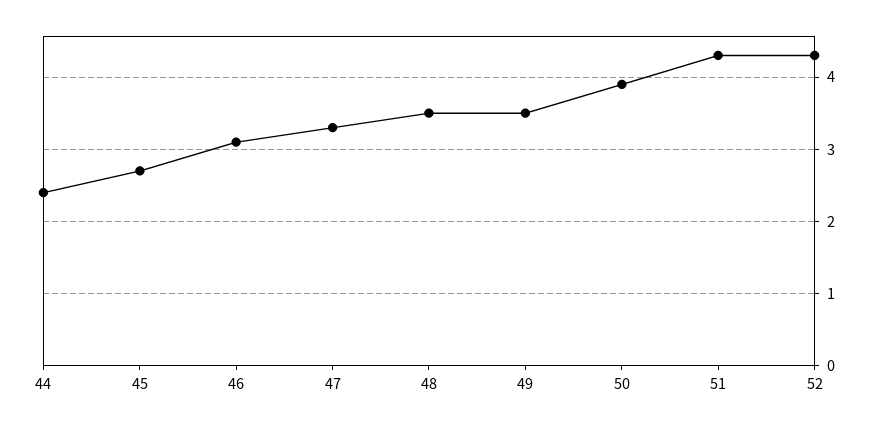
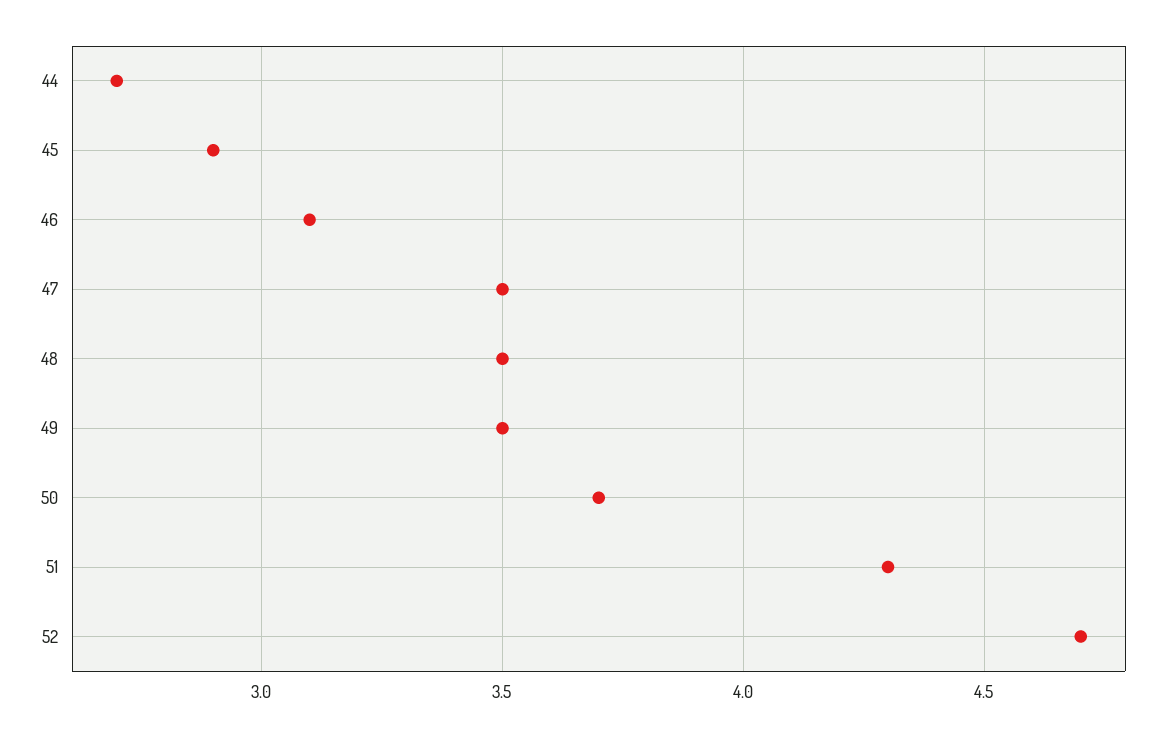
44: 2.4 -> 2.7
45: 2.7 -> 2.9
47: 3.3 -> 3.5
50: 3.9 -> 3.7
52: 4.3 -> 4.7

